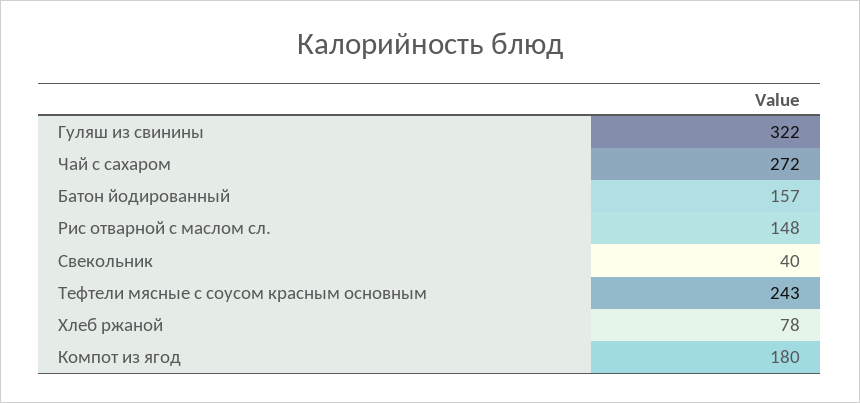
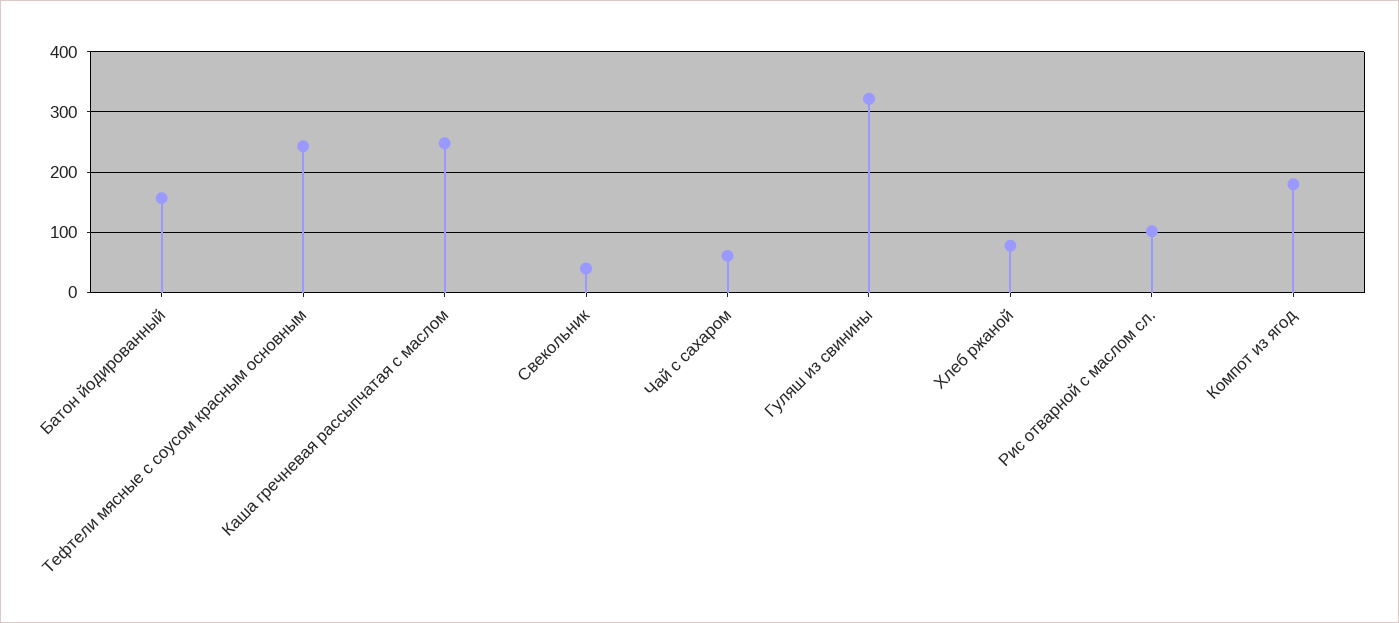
Чай с сахаром: 272 -> 60
Рис отварной с маслом сл.: 148 -> 100
Каша гречневая рассыпчатая с маслом: none -> 250

